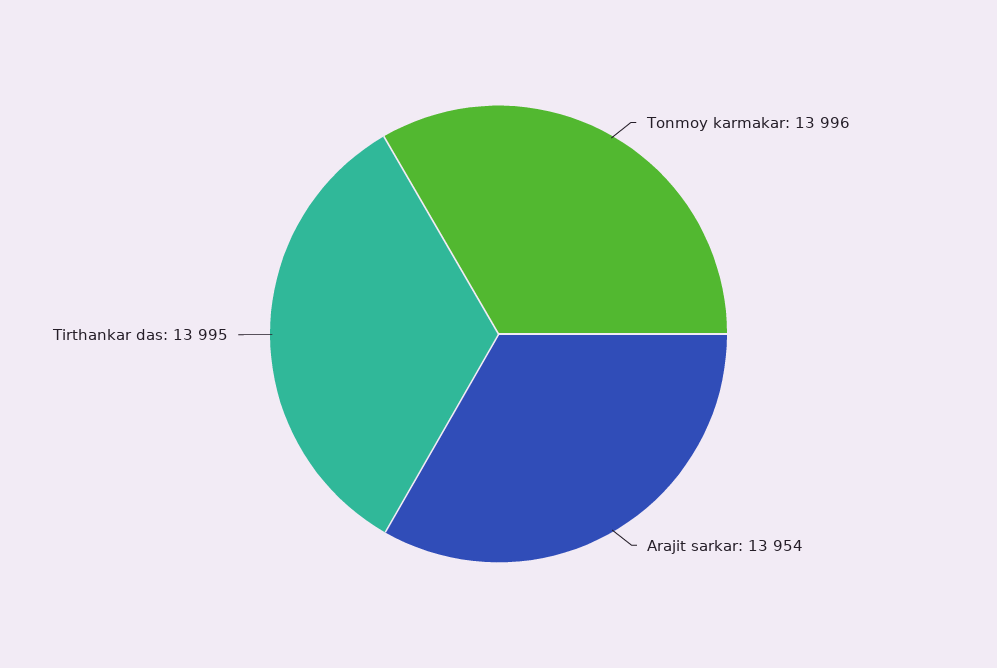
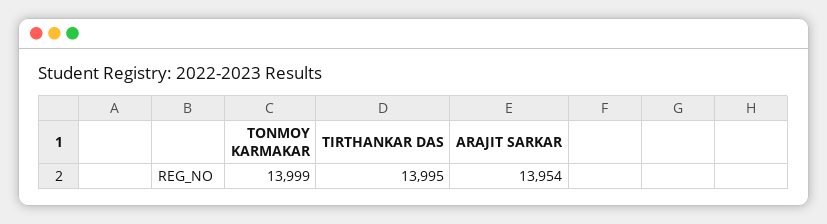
Tonmoy karmakar: 13996 -> 13999

